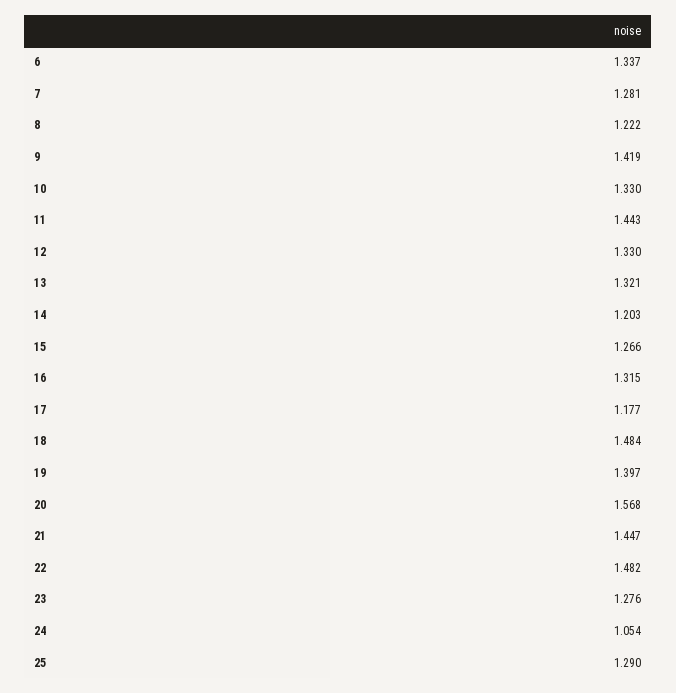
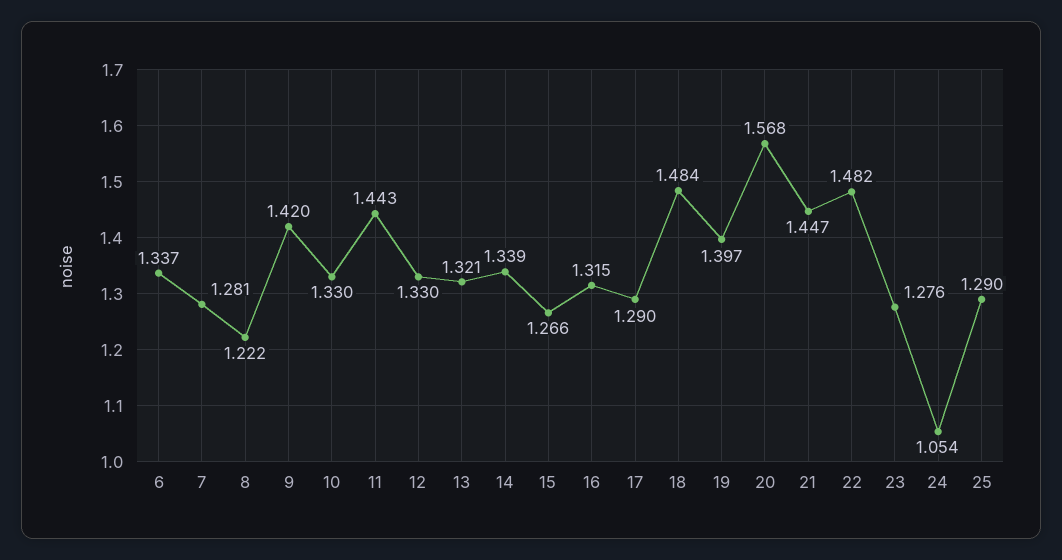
9: 1.419 -> 1.42
14: 1.203 -> 1.339
17: 1.177 -> 1.29

